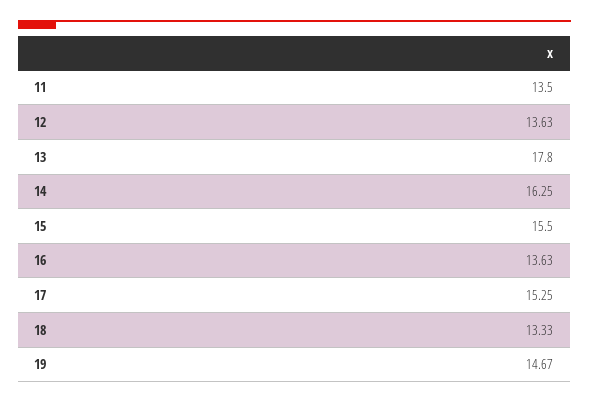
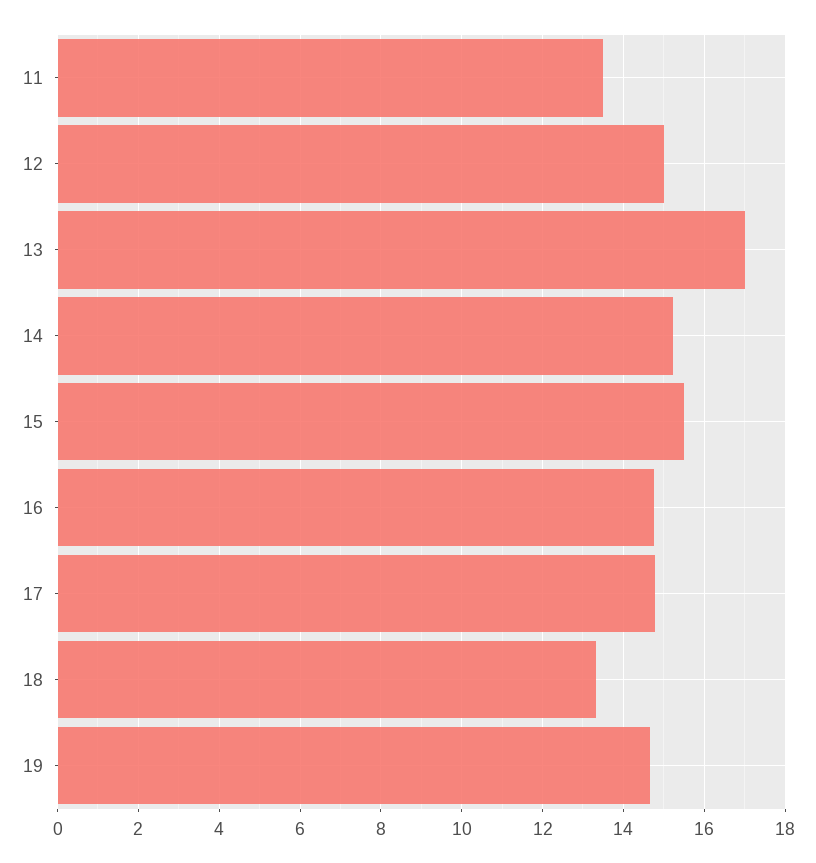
12: 13.63 -> 15
13: 17.8 -> 17
14: 16.25 -> 15.2
16: 13.63 -> 14.8
17: 15.25 -> 14.8

